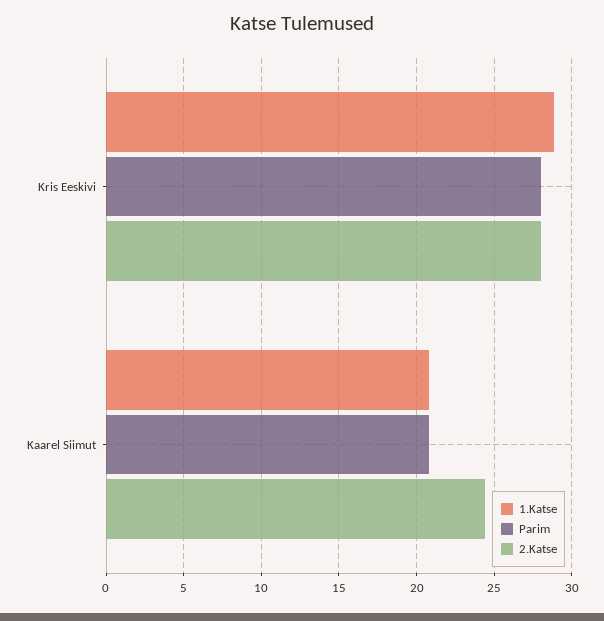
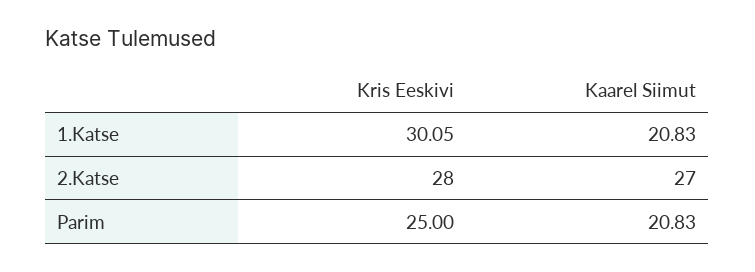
1.Katse, Kris Eeskivi: 29 -> 30.05
Parim, Kris Eeskivi: 28 -> 25
2.Katse, Kaarel Siimut: 24.5 -> 27

